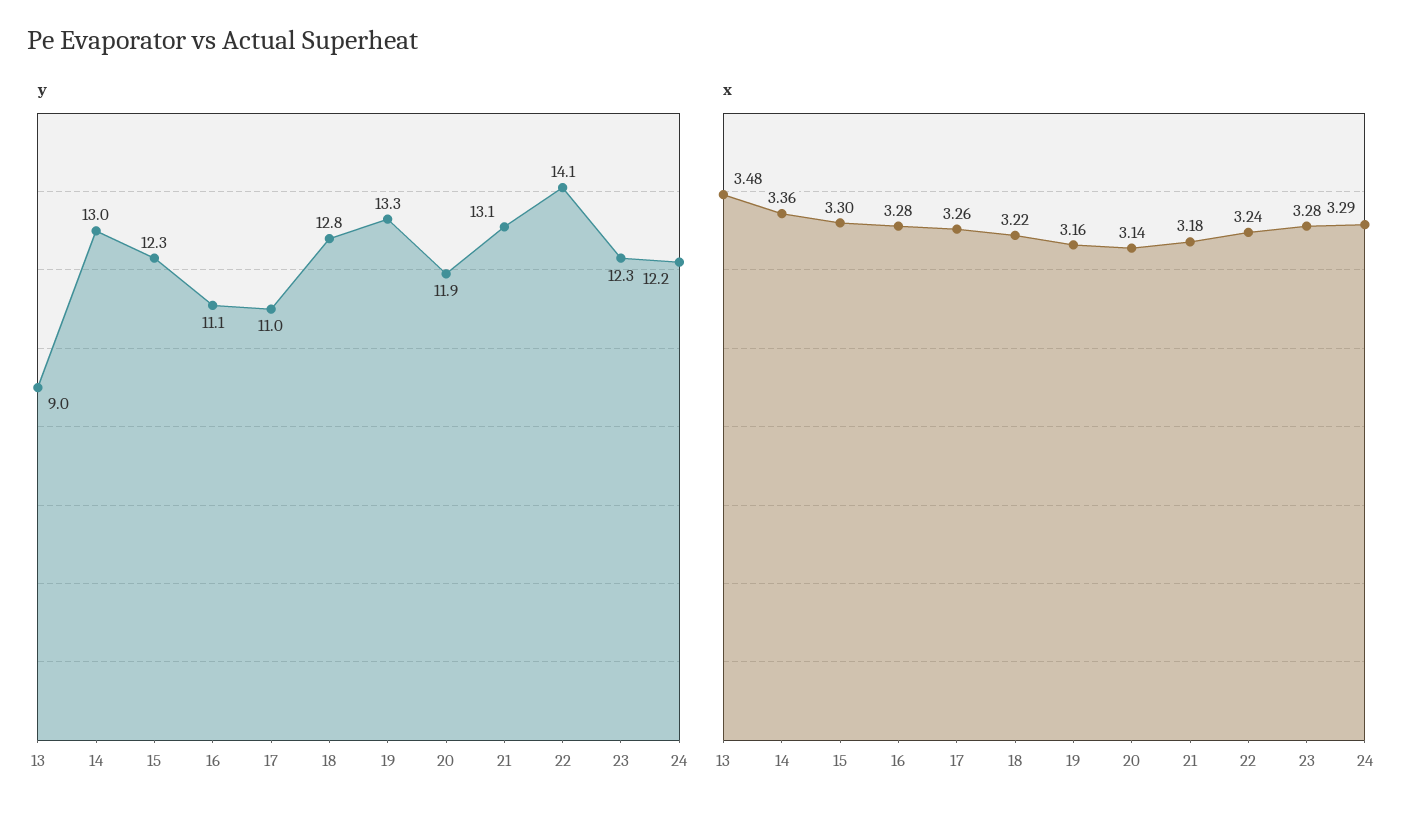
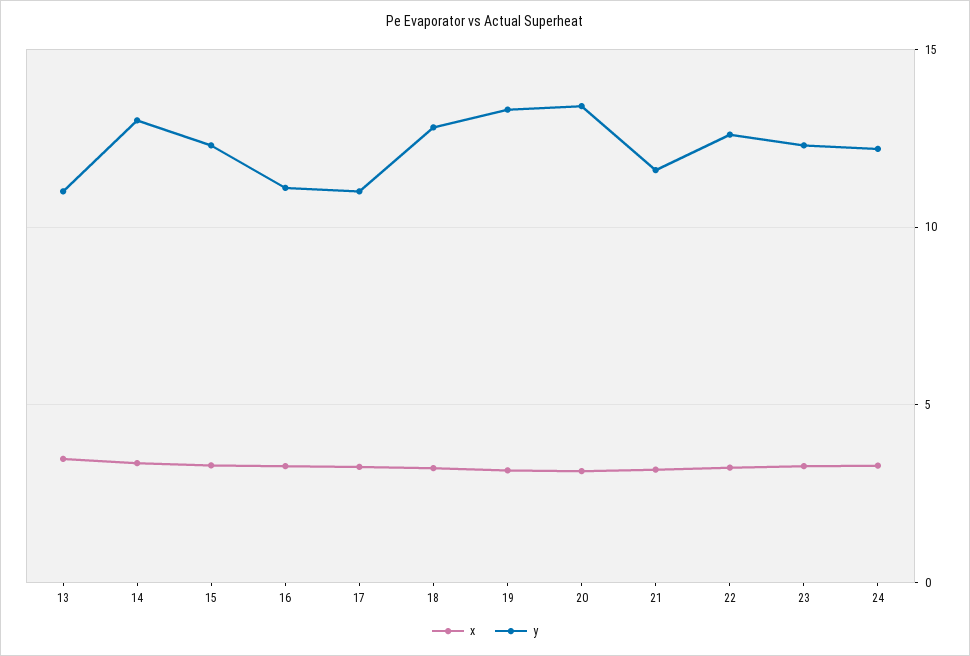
y, 13: 9 -> 11
y, 20: 11.9 -> 13.5
y, 21: 13.1 -> 11.5
y, 22: 14.1 -> 12.5

